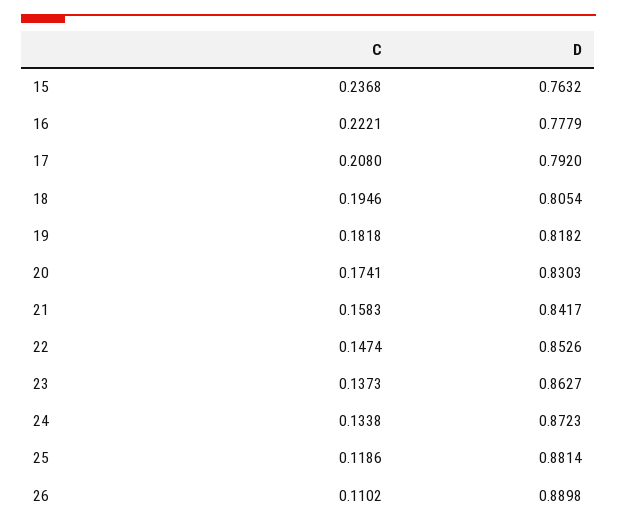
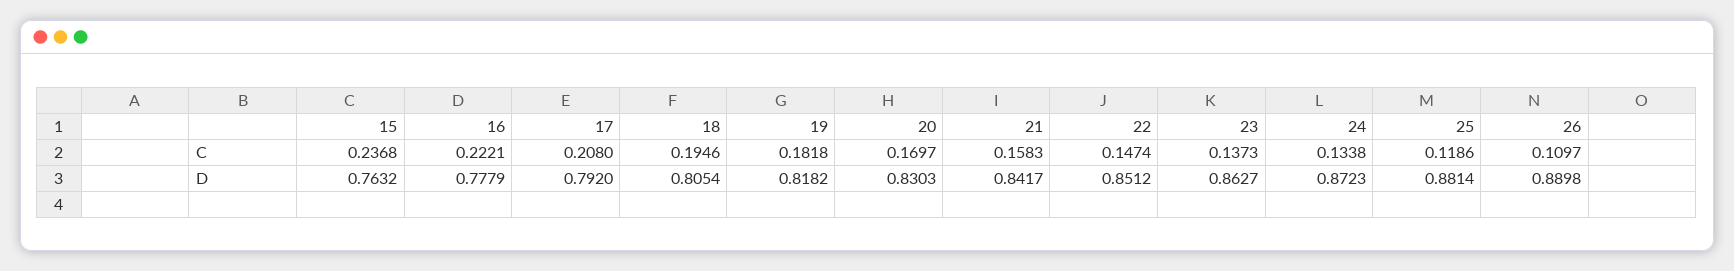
C, 20: 0.1741 -> 0.1697
D, 22: 0.8526 -> 0.8512
C, 26: 0.1102 -> 0.1097

